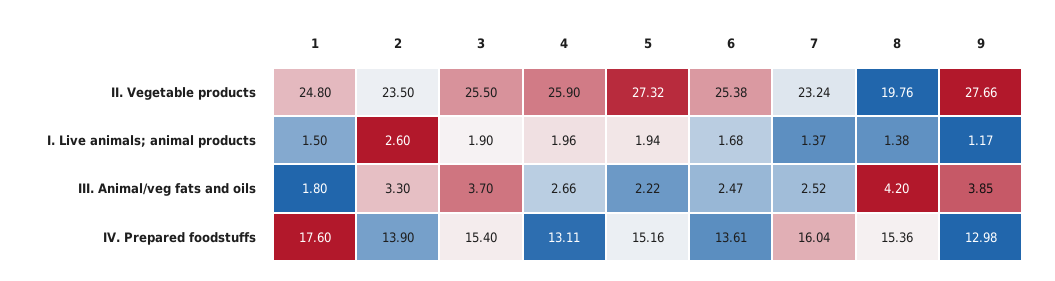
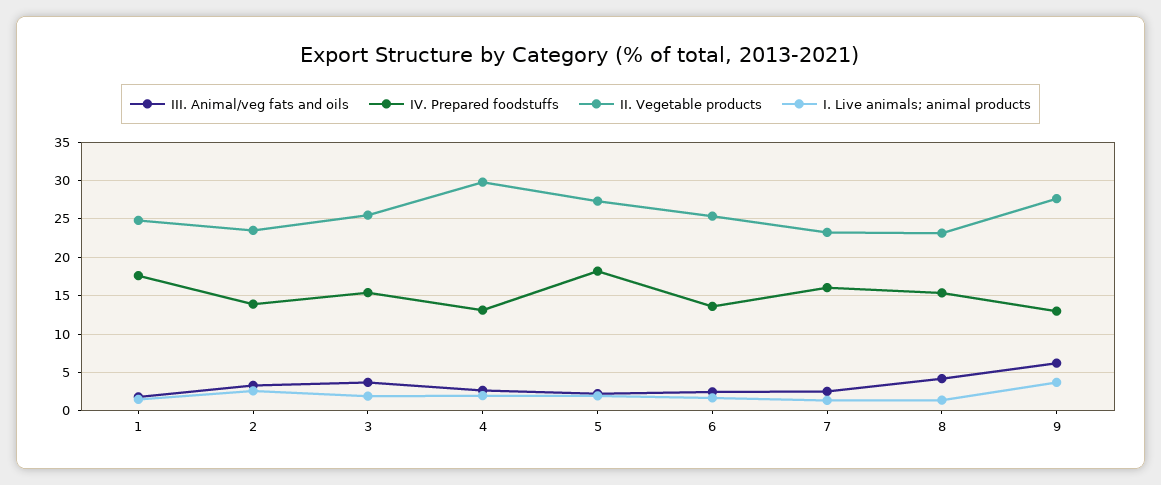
II. Vegetable products, 4: 25.9 -> 30
II. Vegetable products, 8: 19.76 -> 23
I. Live animals; animal products, 9: 1.17 -> 4
III. Animal/veg fats and oils, 9: 3.85 -> 6
IV. Prepared foodstuffs, 5: 15.16 -> 18

